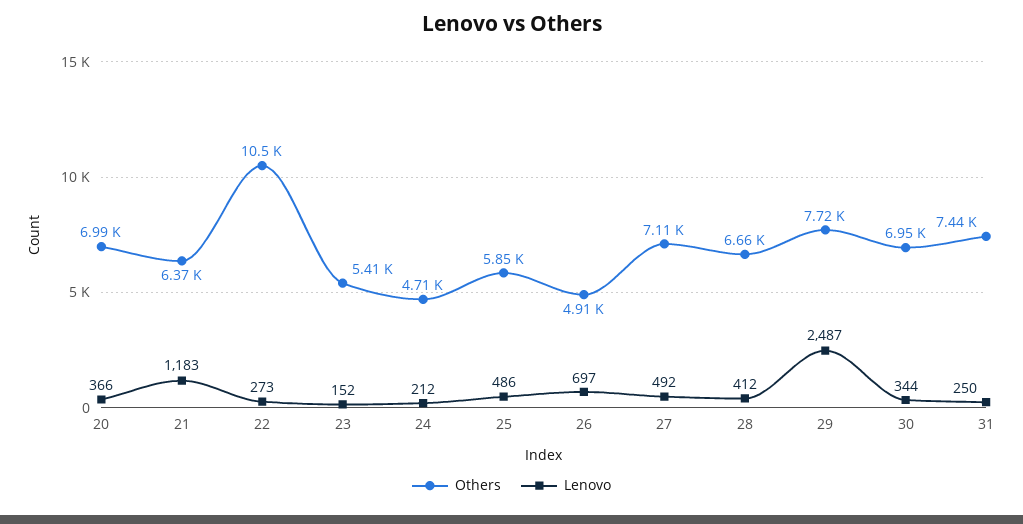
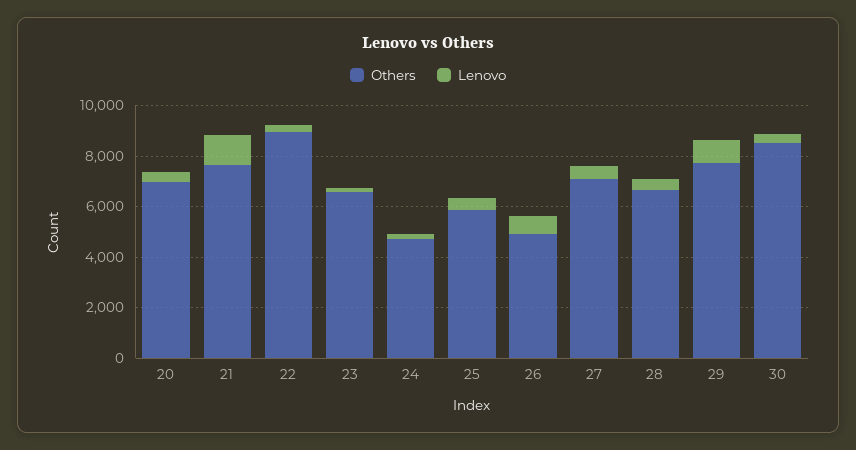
Others, 21: 6370 -> 7500
Others, 22: 10500 -> 9000
Others, 23: 5410 -> 6500
Lenovo, 29: 2487 -> 1000
Others, 30: 6950 -> 8500
Others, 31: 7440 -> none
Lenovo, 31: 250 -> none

